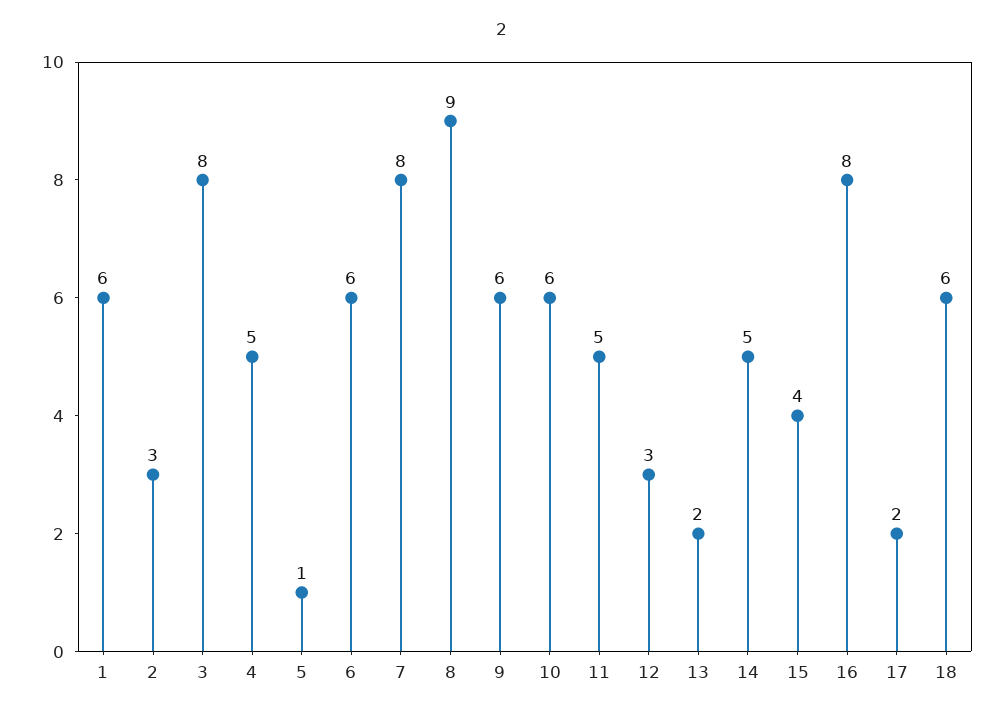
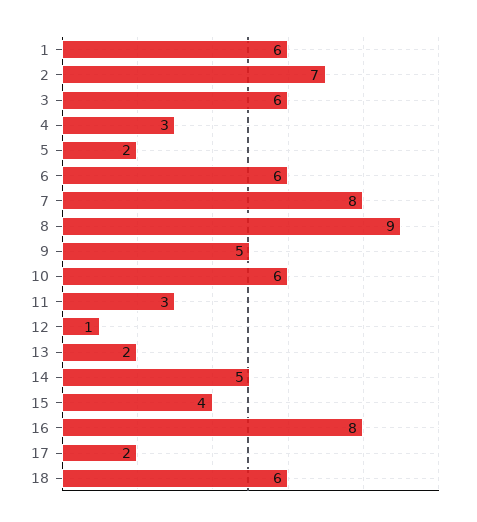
2: 3 -> 7
3: 8 -> 6
4: 5 -> 3
5: 1 -> 2
9: 6 -> 5
11: 5 -> 3
12: 3 -> 1

